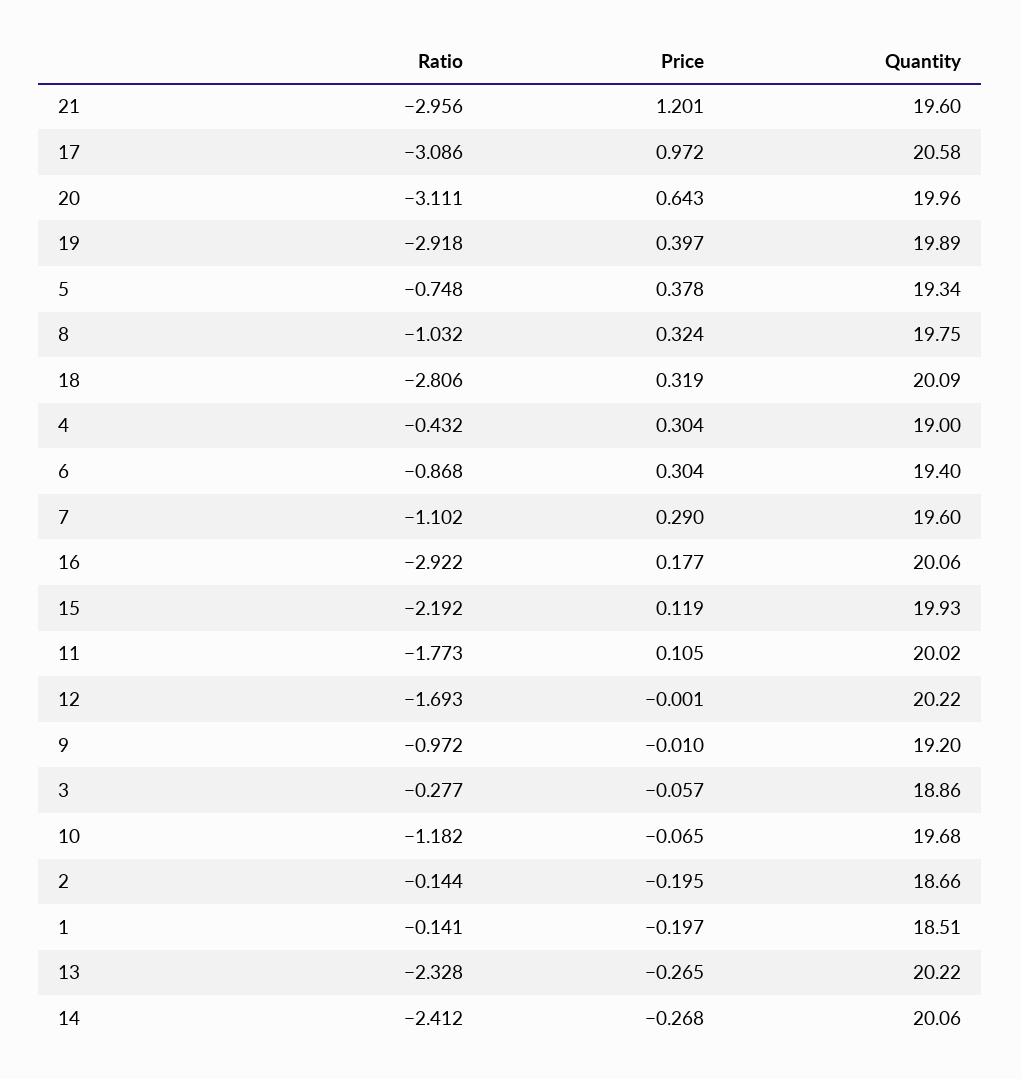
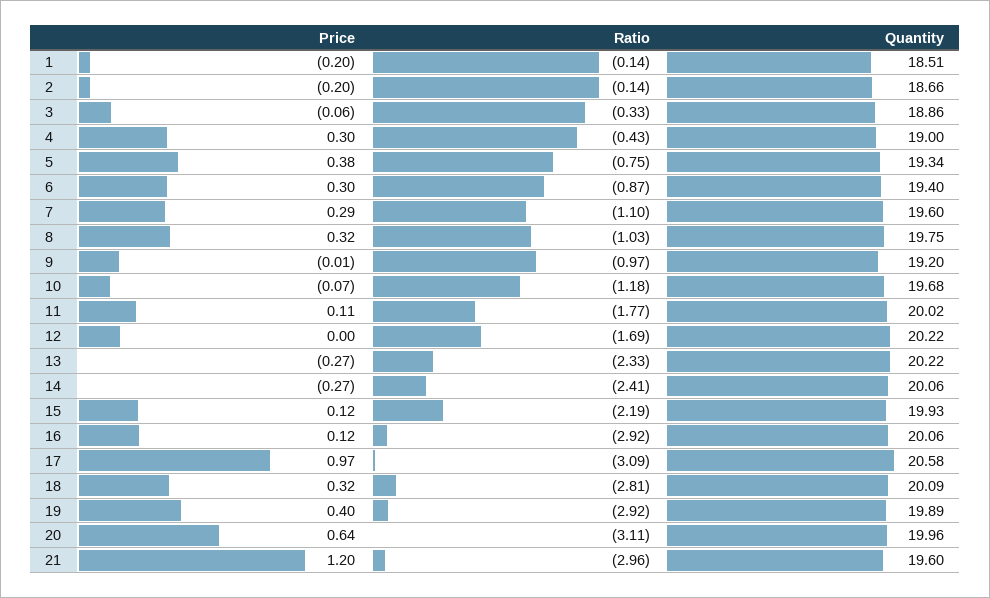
Price, 16: 0.177 -> 0.12
Ratio, 3: -0.277 -> -0.33

